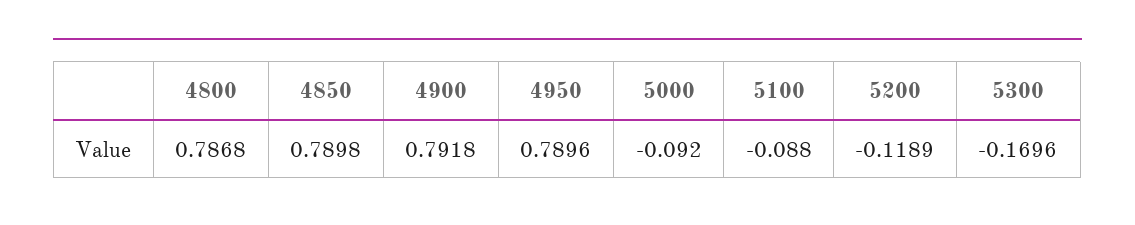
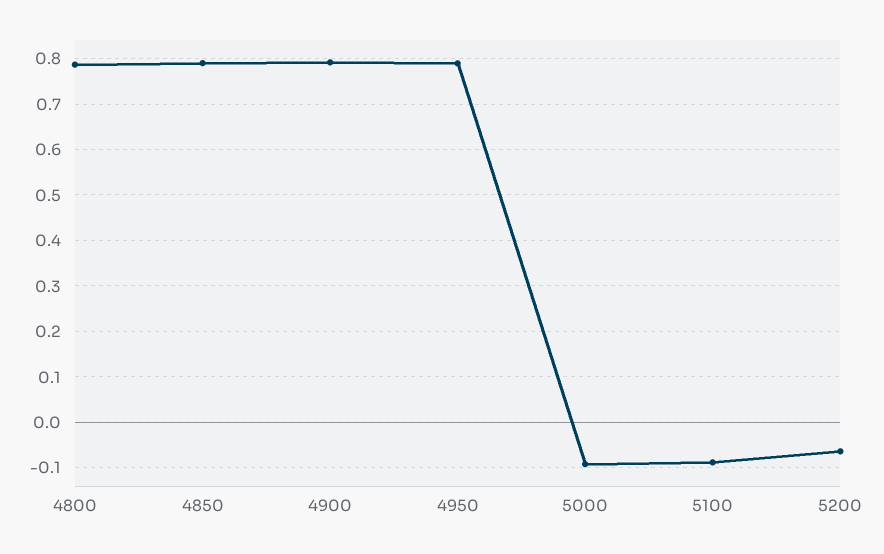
5200: -0.1189 -> -0.06
5300: -0.1696 -> none

